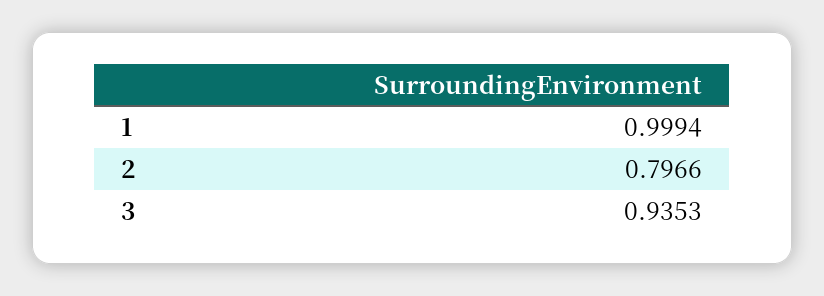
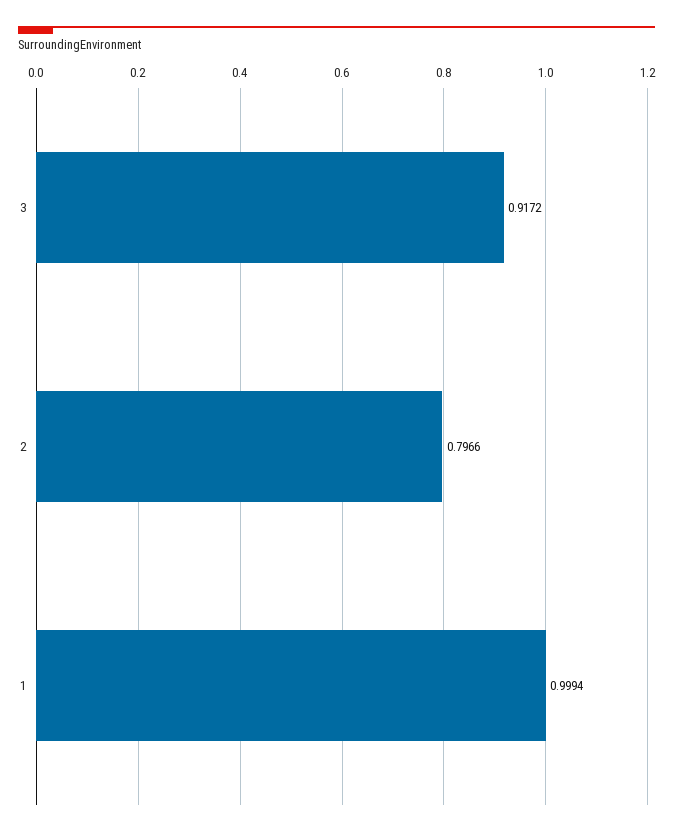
3: 0.9353 -> 0.9172

